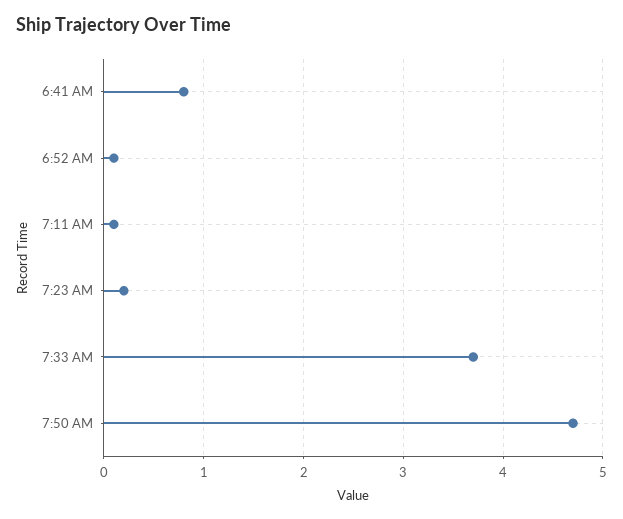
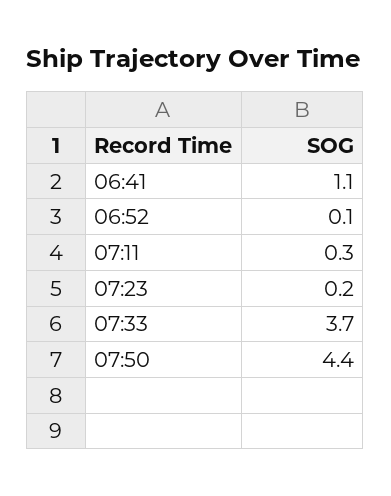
6:41 AM: 0.8 -> 1.1
7:11 AM: 0.1 -> 0.3
7:50 AM: 4.7 -> 4.4

